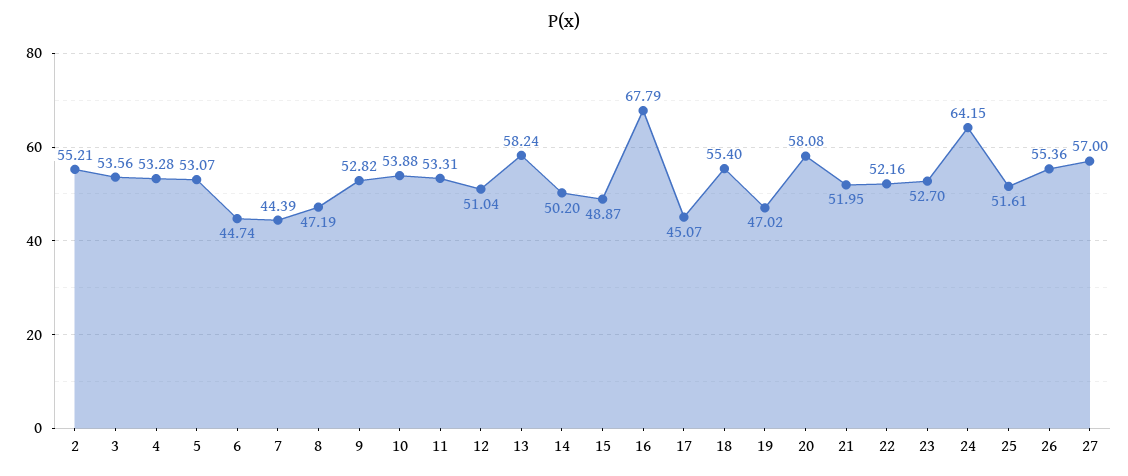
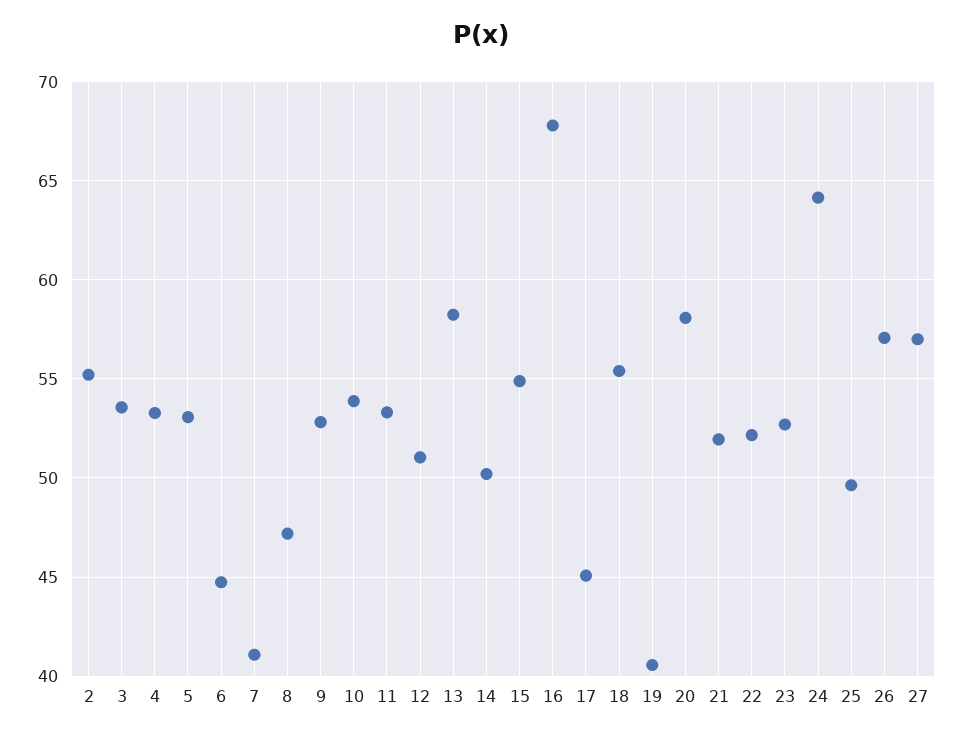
7: 44.39 -> 41
15: 48.87 -> 55
19: 47.02 -> 40.5
25: 51.61 -> 49.5
26: 55.36 -> 57

